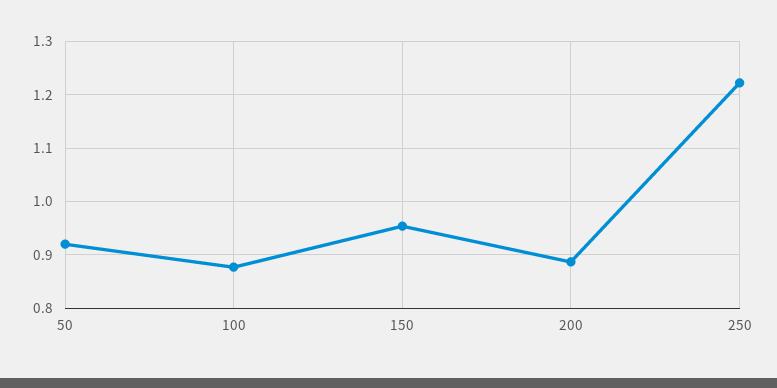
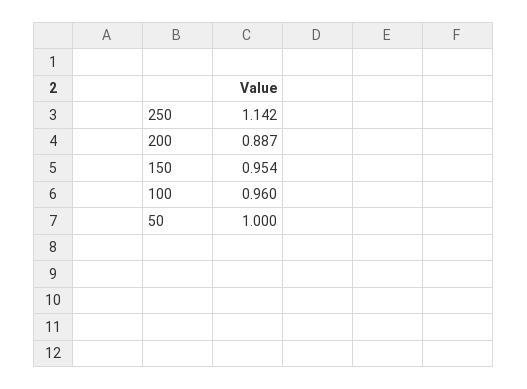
50: 0.92 -> 1
100: 0.88 -> 0.96
250: 1.22 -> 1.142

